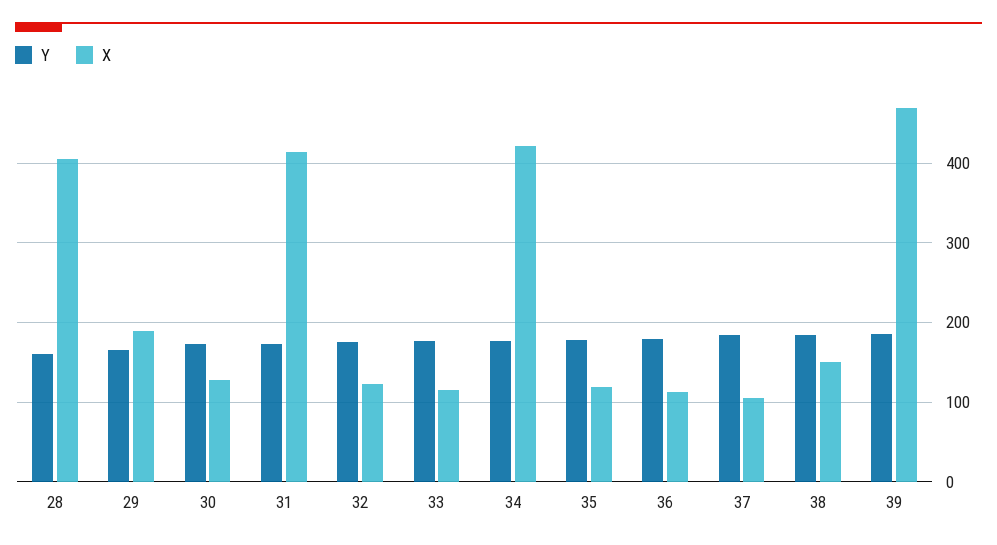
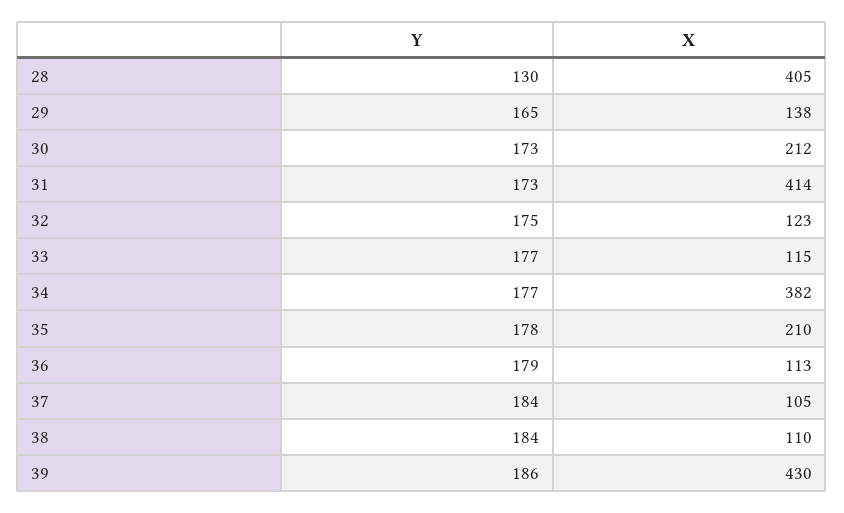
Y, 28: 160 -> 130
X, 29: 190 -> 138
X, 30: 130 -> 212
X, 34: 420 -> 382
X, 35: 120 -> 210
X, 38: 150 -> 110
X, 39: 470 -> 430

